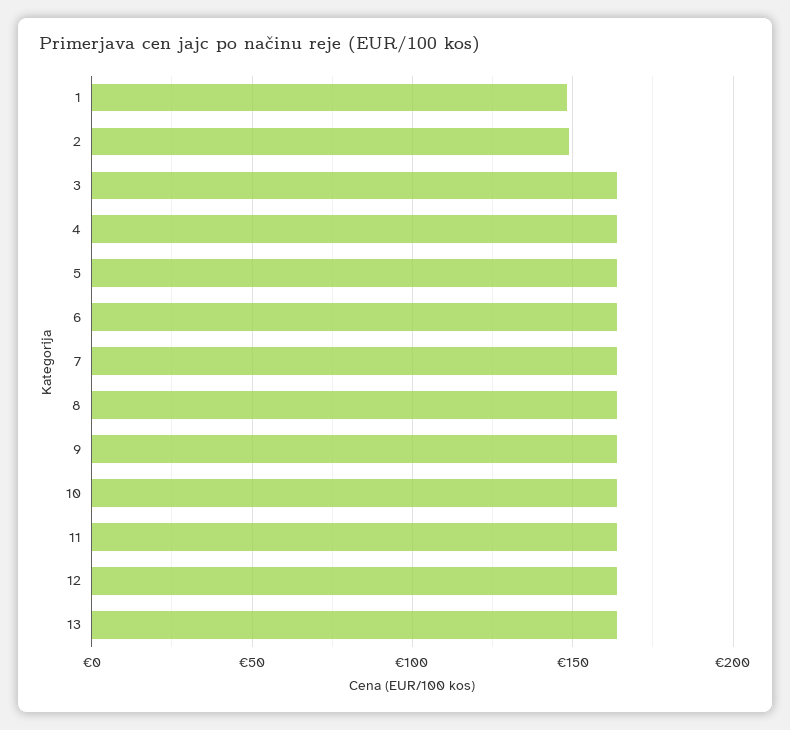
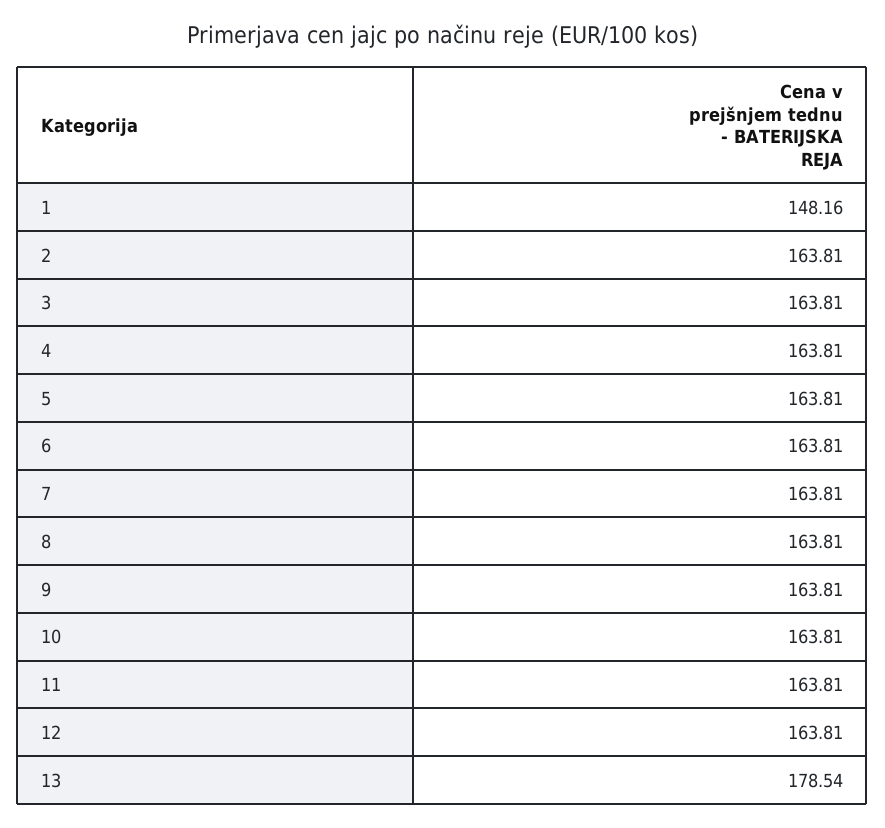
2: 150 -> 163.81
13: 165 -> 178.54

